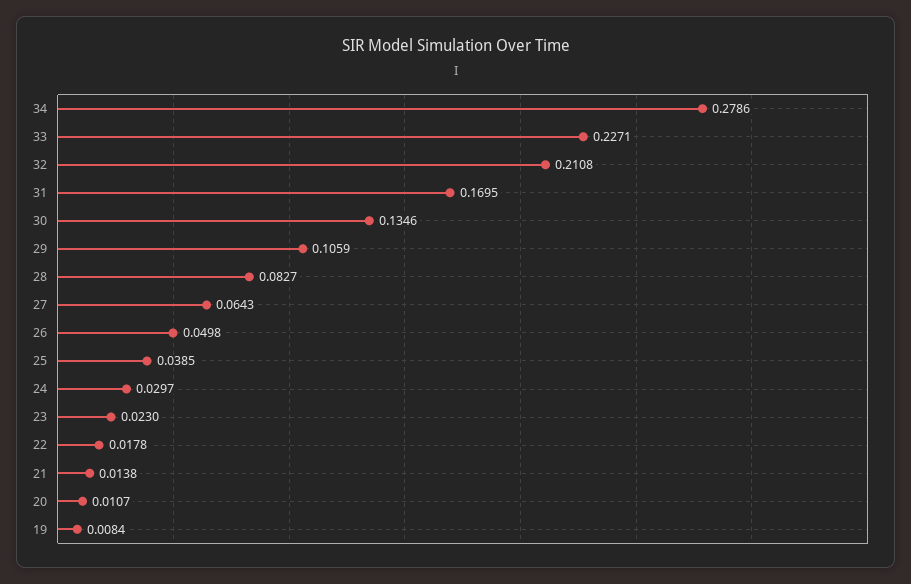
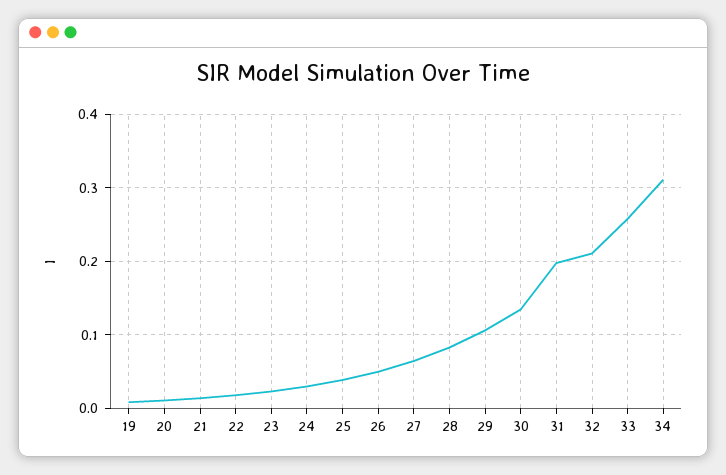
34: 0.2786 -> 0.31
33: 0.2271 -> 0.26
31: 0.1695 -> 0.2

